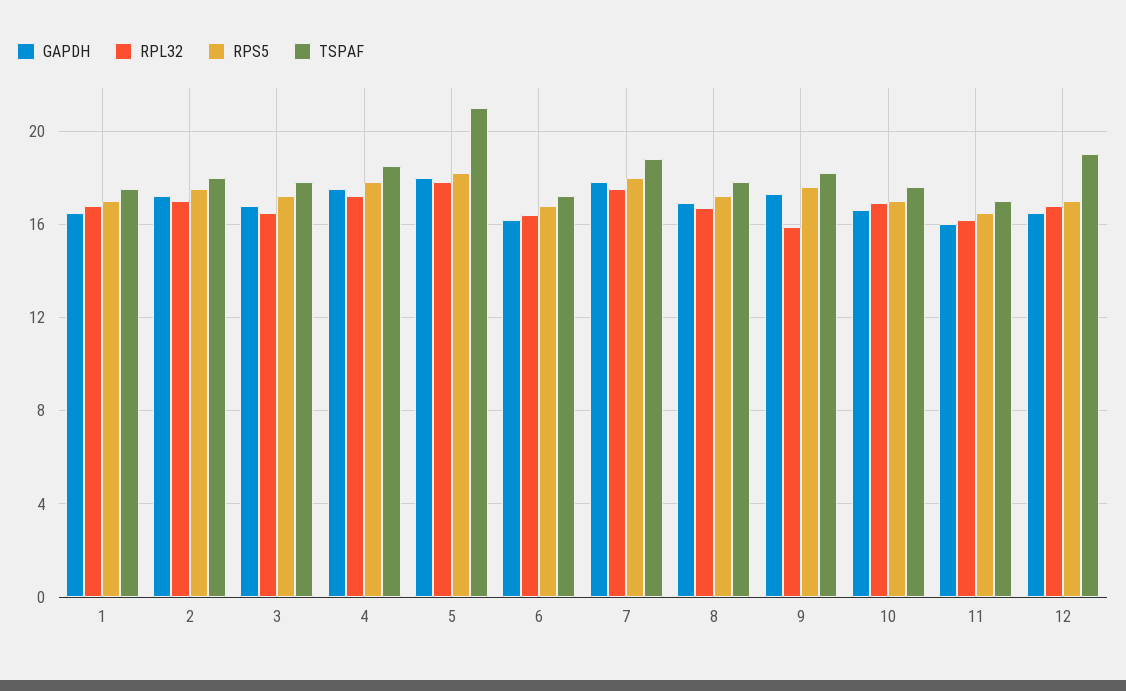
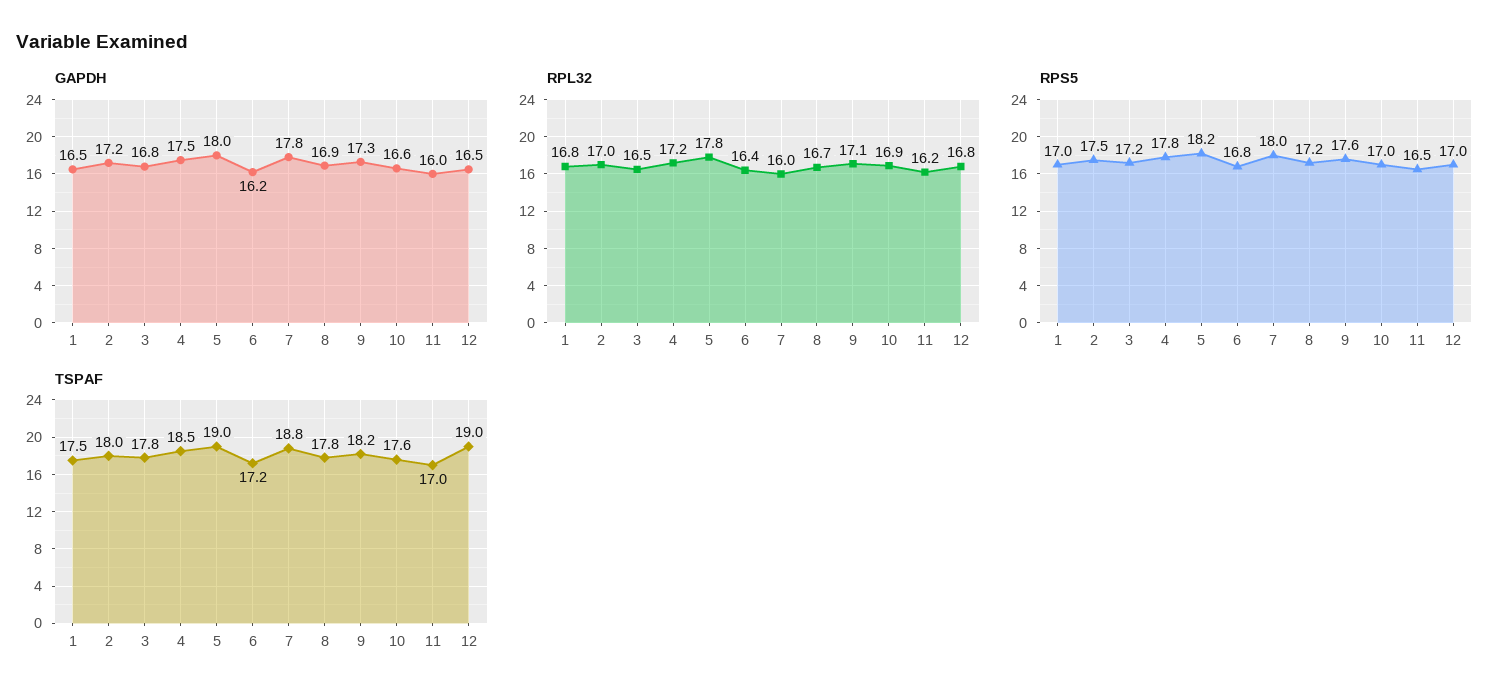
TSPAF, 5: 21 -> 19
RPL32, 7: 17.5 -> 16
RPL32, 9: 16 -> 17.1

